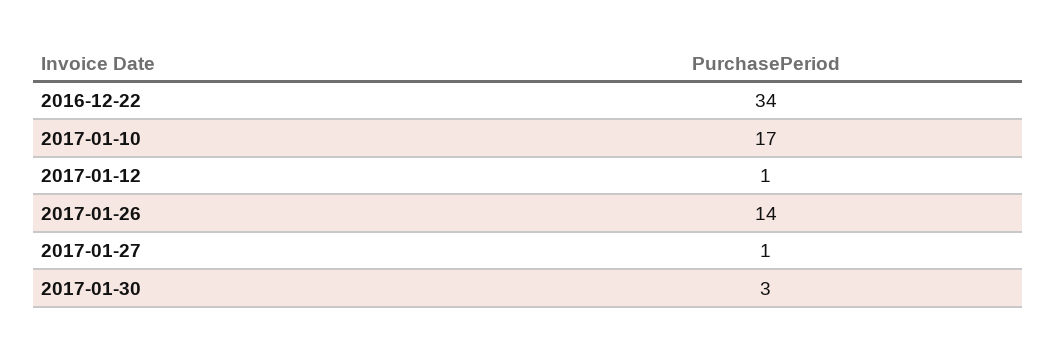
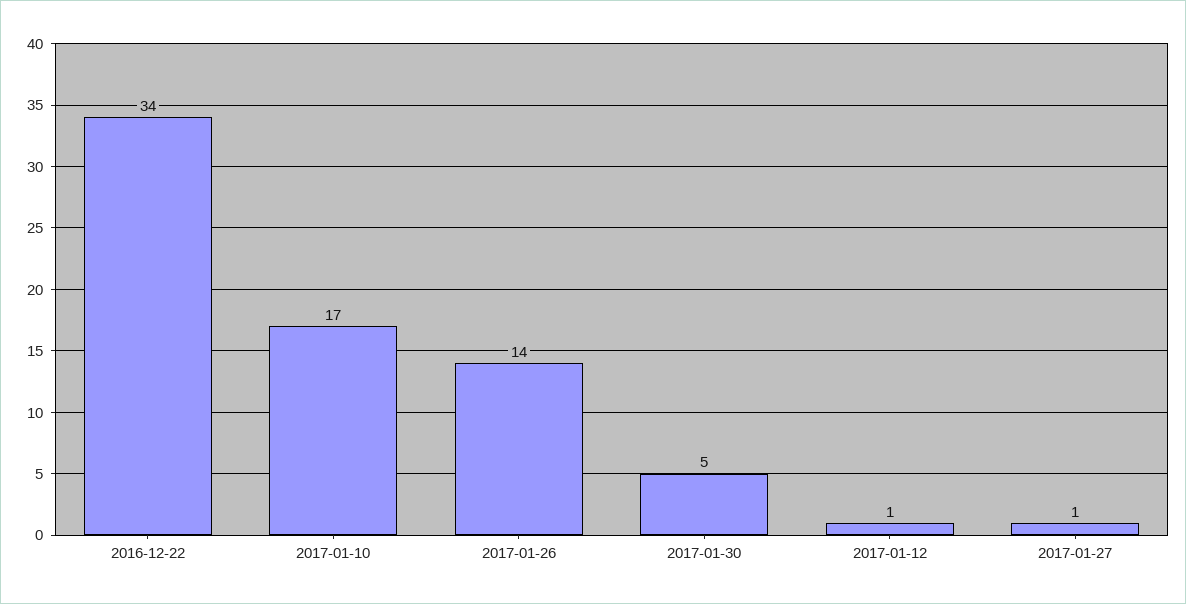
2017-01-30: 3 -> 5

